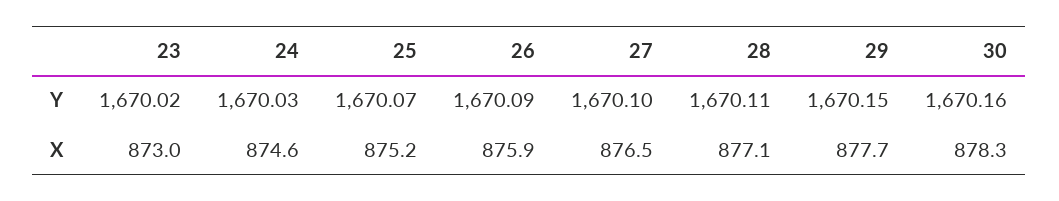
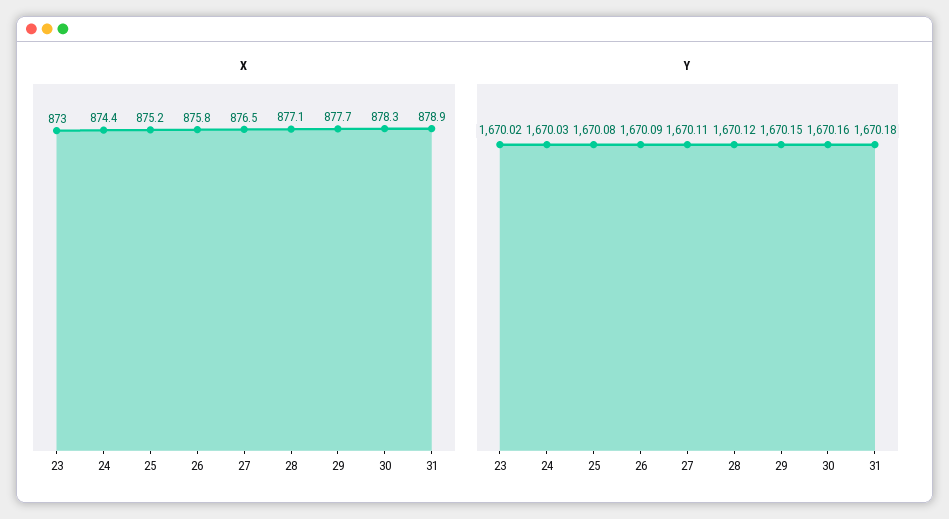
Y, 25: 1670.07 -> 1670.08
Y, 27: 1670.1 -> 1670.11
Y, 28: 1670.11 -> 1670.12
X, 24: 874.6 -> 874.4
X, 26: 875.9 -> 875.8
X, 31: none -> 878.9
Y, 31: none -> 1670.18

